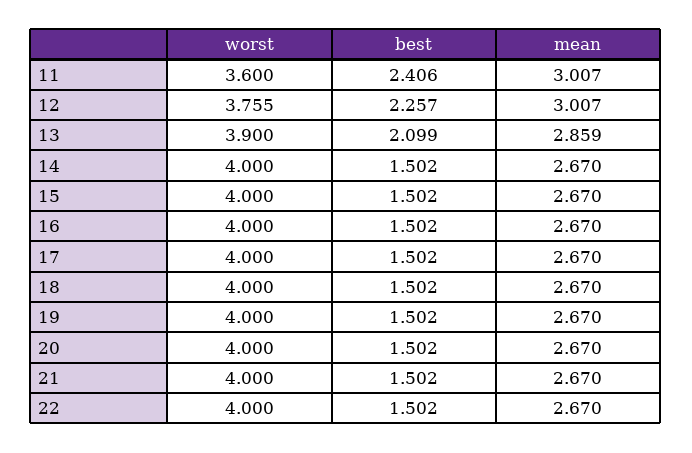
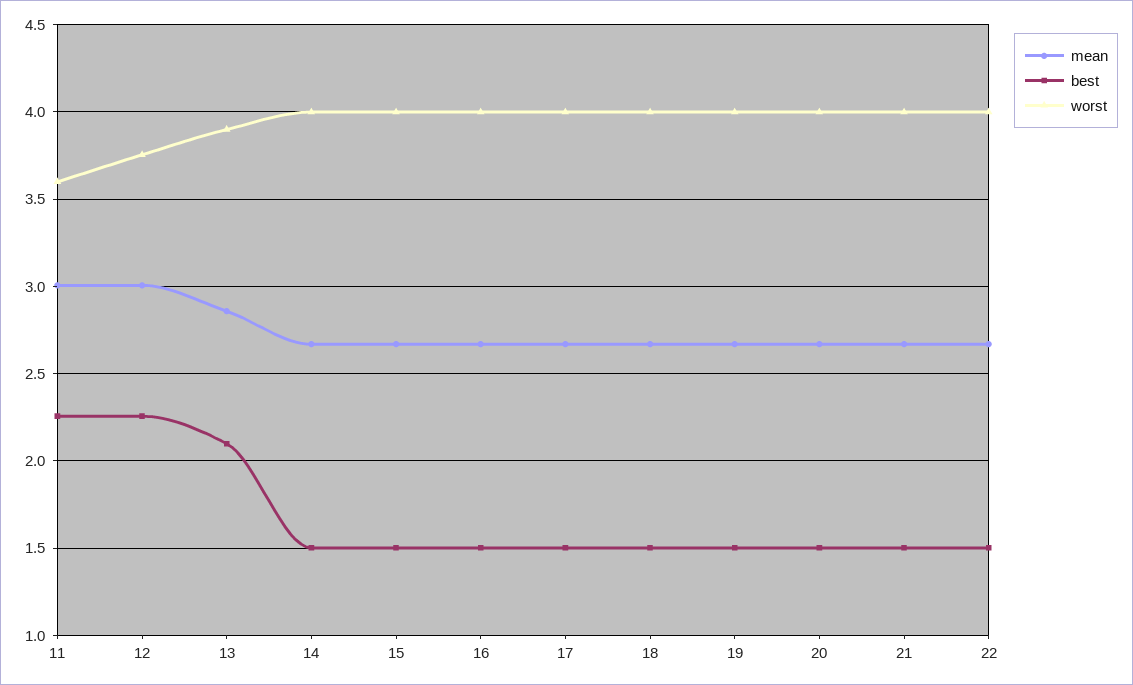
best, 11: 2.406 -> 2.25

